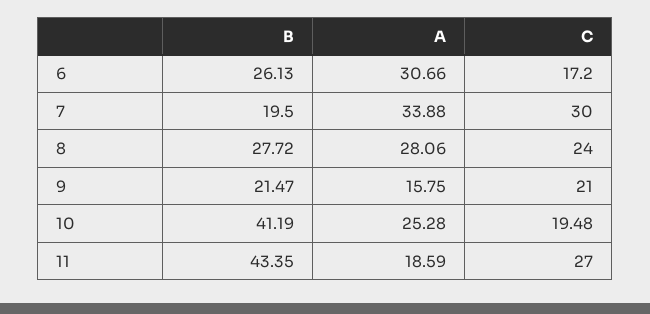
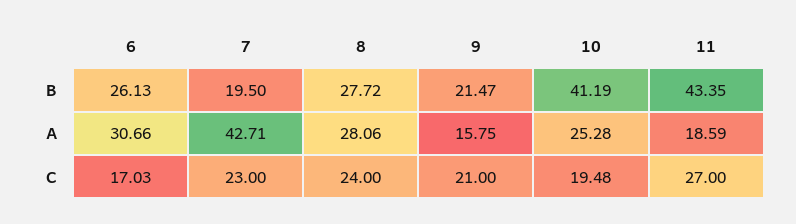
C, 6: 17.2 -> 17.03
A, 7: 33.88 -> 42.71
C, 7: 30 -> 23

